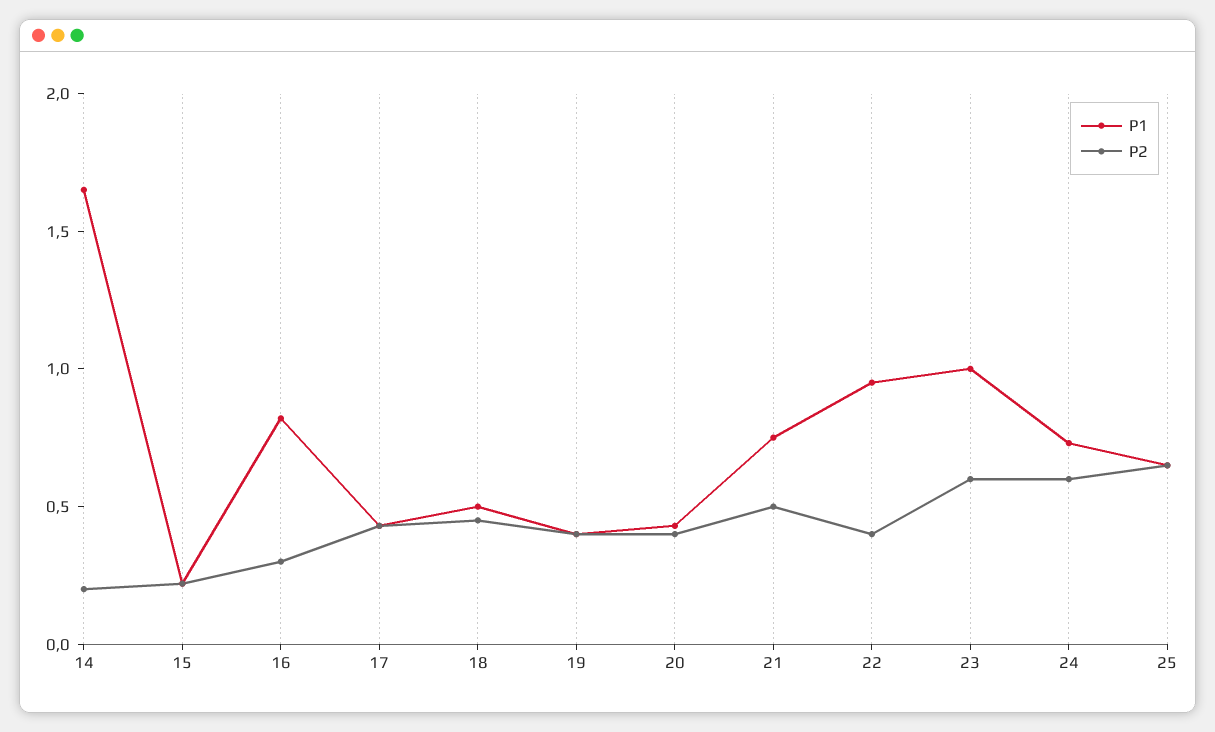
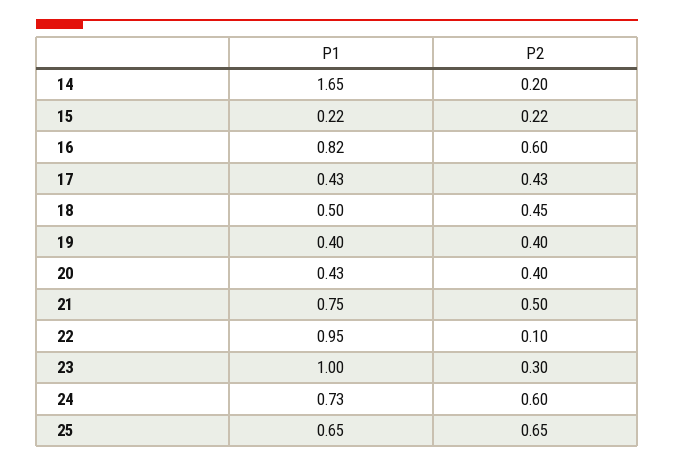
P2, 16: 0.3 -> 0.6
P2, 22: 0.4 -> 0.1
P2, 23: 0.6 -> 0.3

